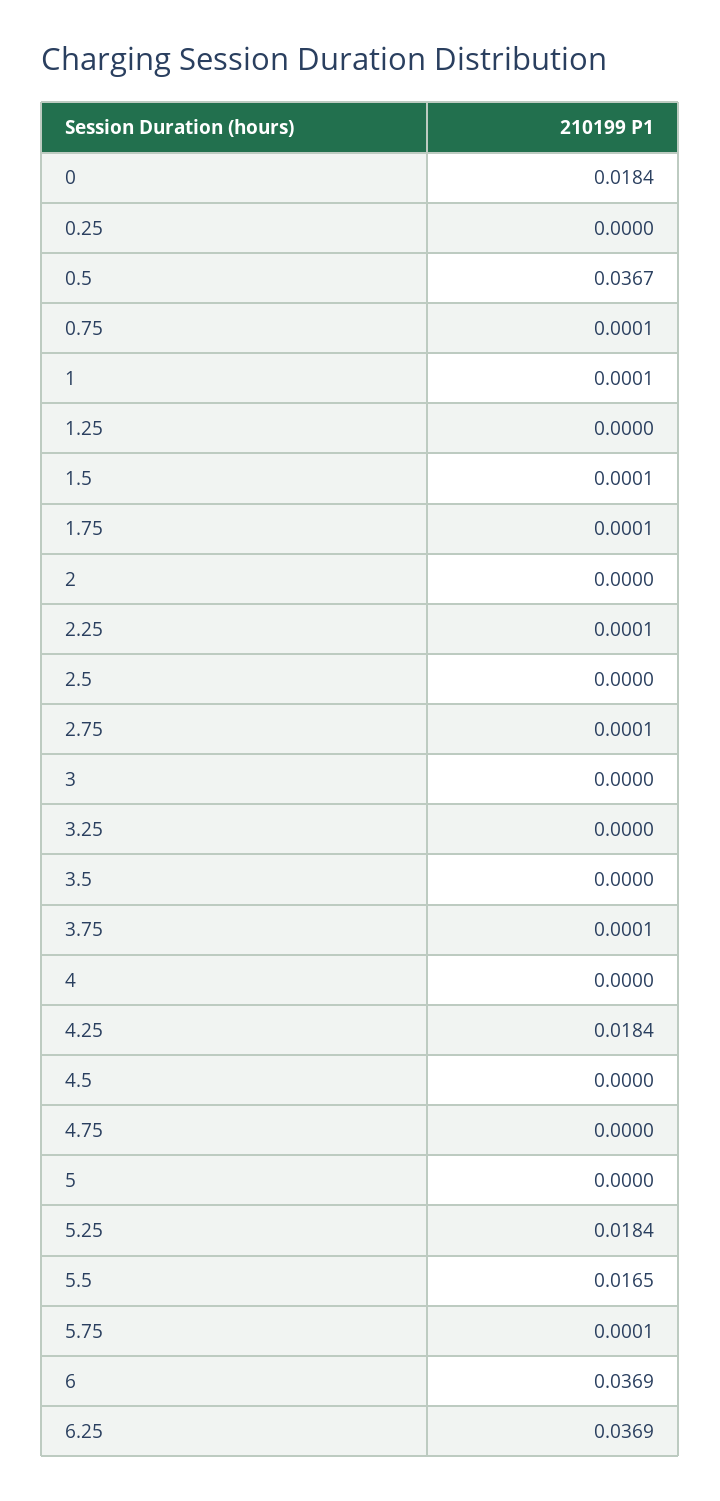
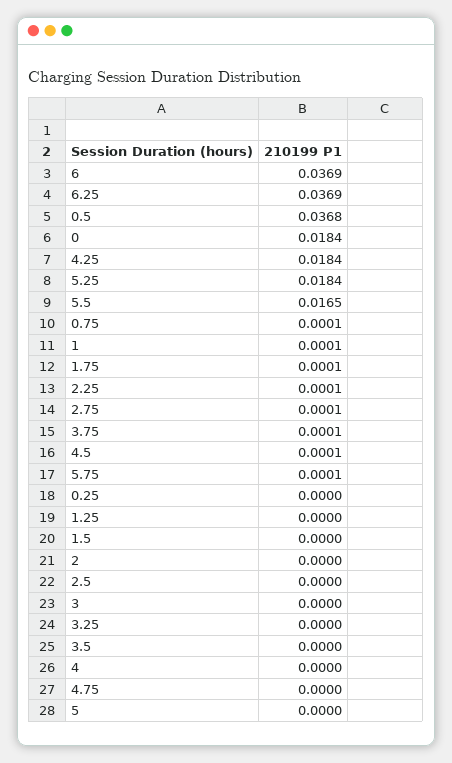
0.5: 0.0367 -> 0.0368
1.5: 0.0001 -> 0
4.5: 0 -> 0.0001

